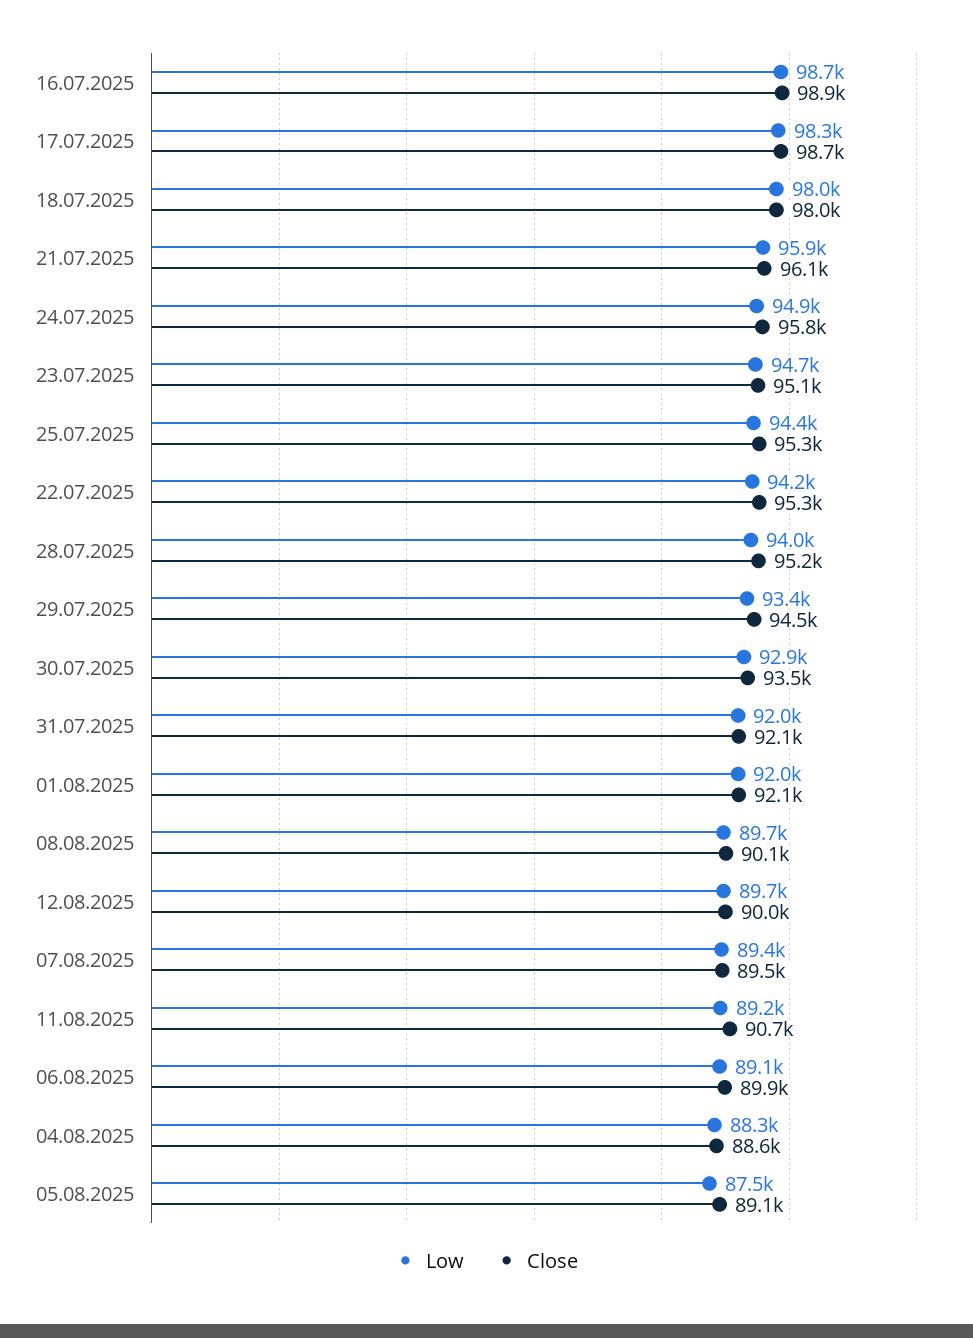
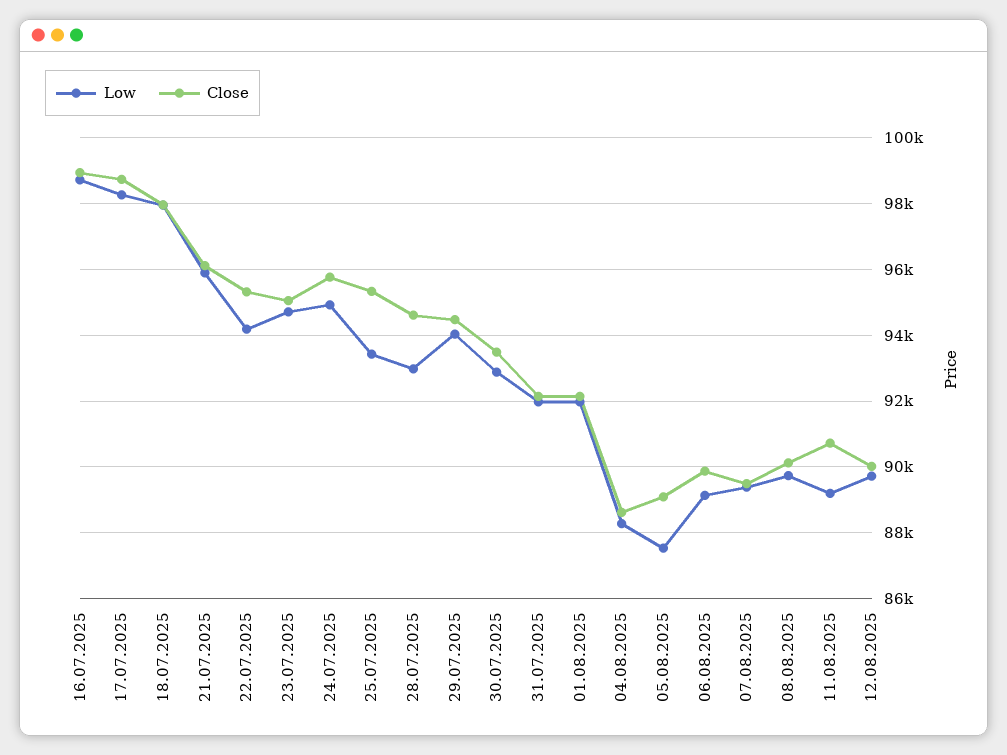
Low, 25.07.2025: 94400 -> 93400
Low, 28.07.2025: 94000 -> 93000
Close, 28.07.2025: 95200 -> 94600
Low, 29.07.2025: 93400 -> 94000

